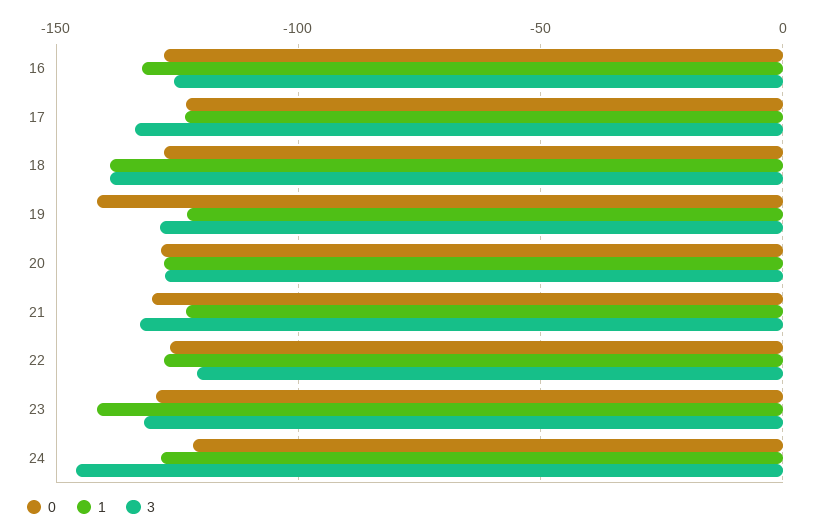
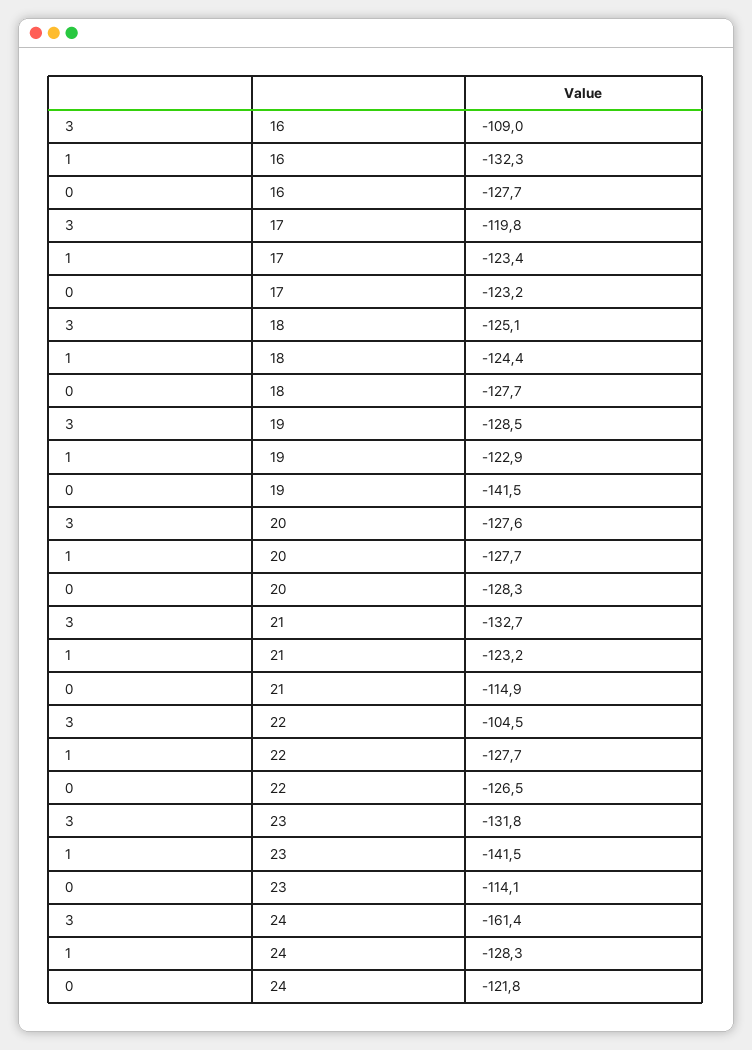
3, 16: -125 -> -109
3, 17: -135 -> -119.8
1, 18: -140 -> -124.4
3, 18: -140 -> -125.1
0, 21: -130 -> -114.9
3, 22: -120 -> -104.5
0, 23: -130 -> -114.1
3, 24: -145 -> -161.4

